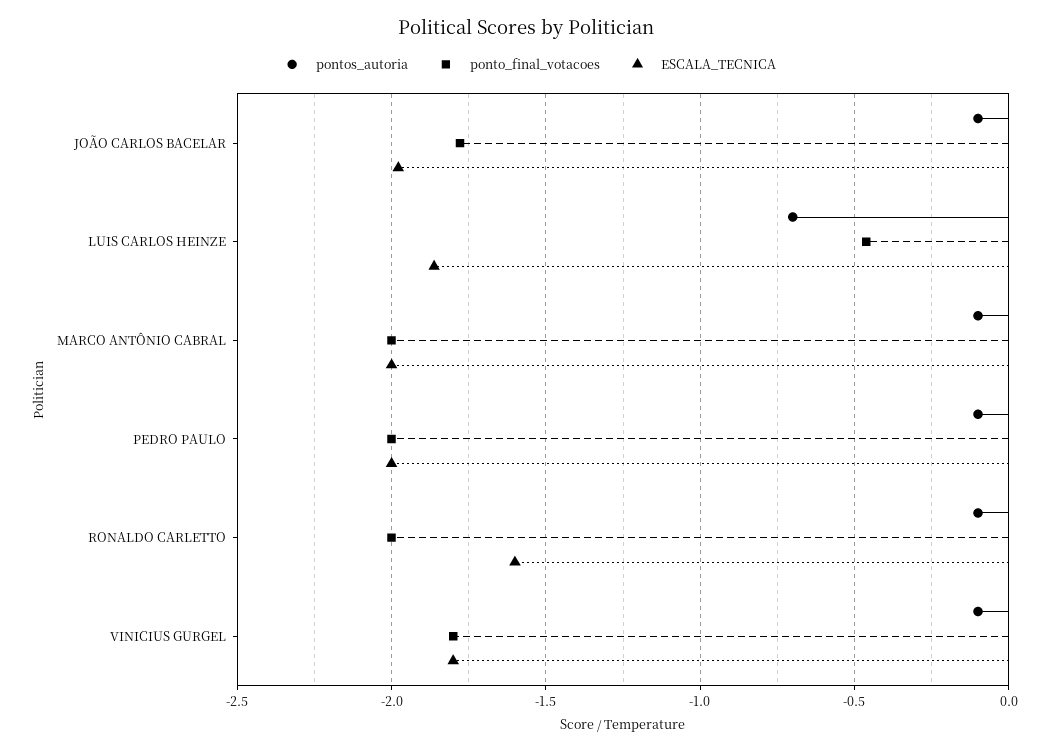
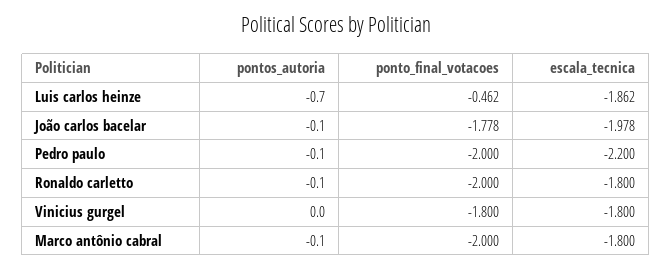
ESCALA_TECNICA, MARCO ANTÔNIO CABRAL: -2 -> -1.8
ESCALA_TECNICA, PEDRO PAULO: -2 -> -2.2
ESCALA_TECNICA, RONALDO CARLETTO: -1.6 -> -1.8
pontos_autoria, VINICIUS GURGEL: -0.1 -> 0

